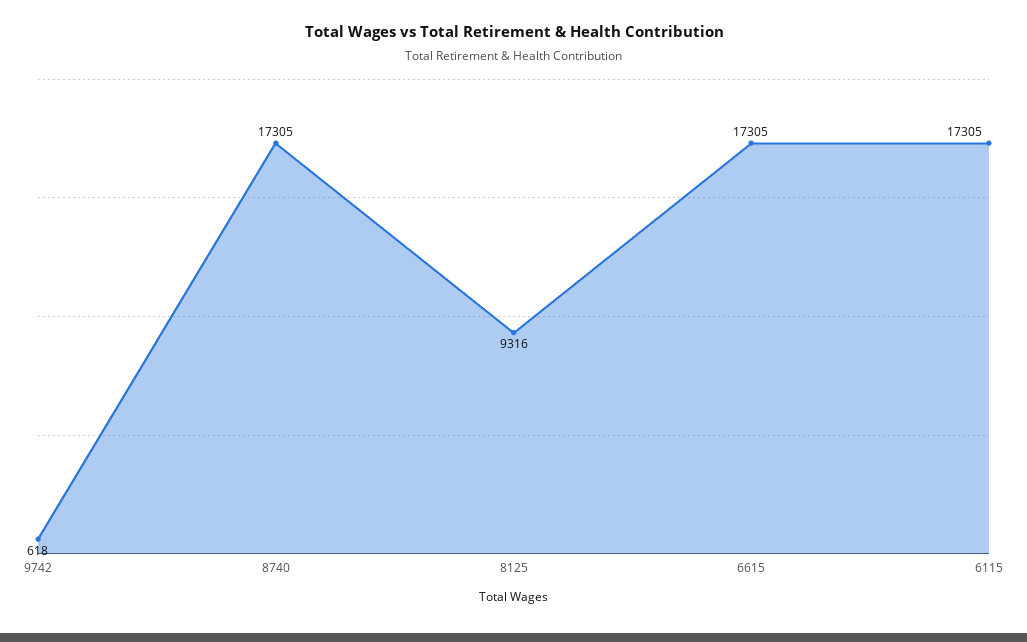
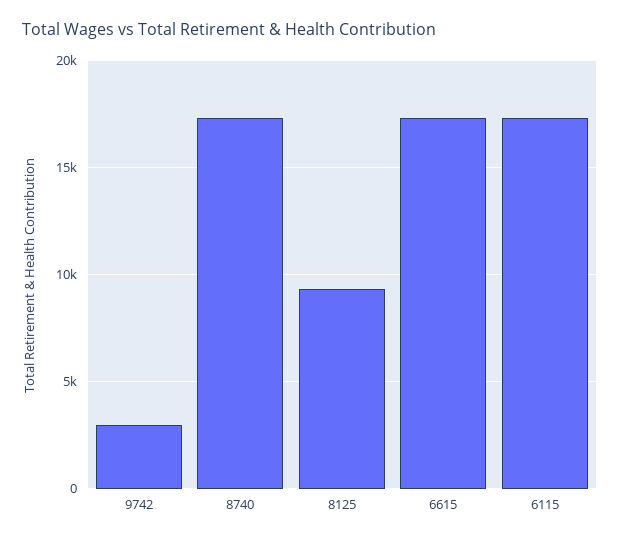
9742: 618 -> 3000

